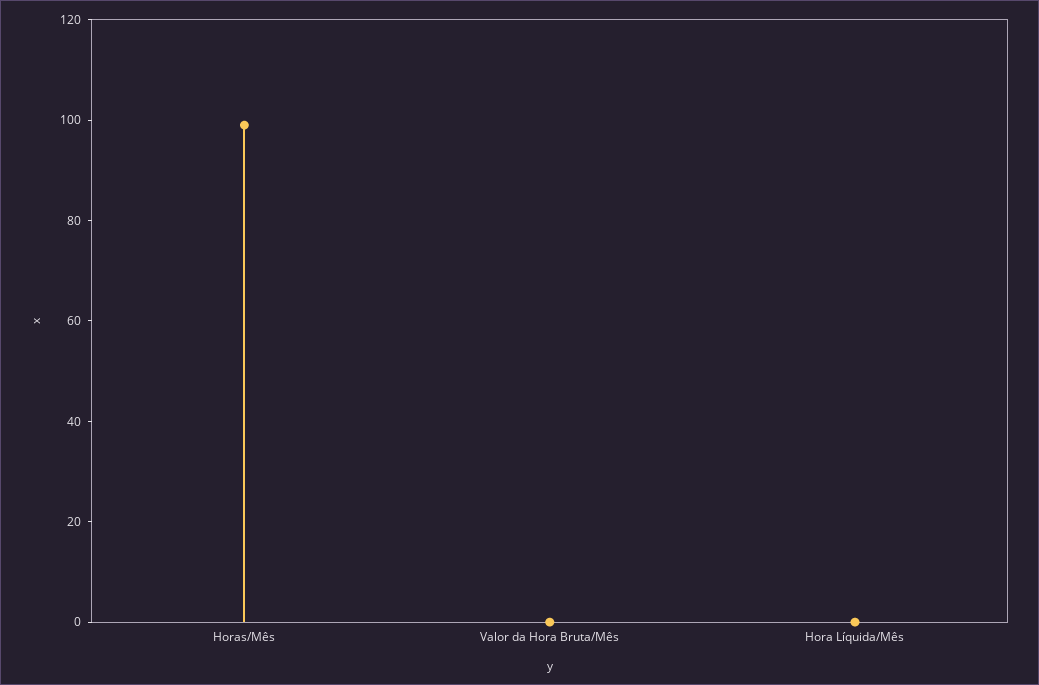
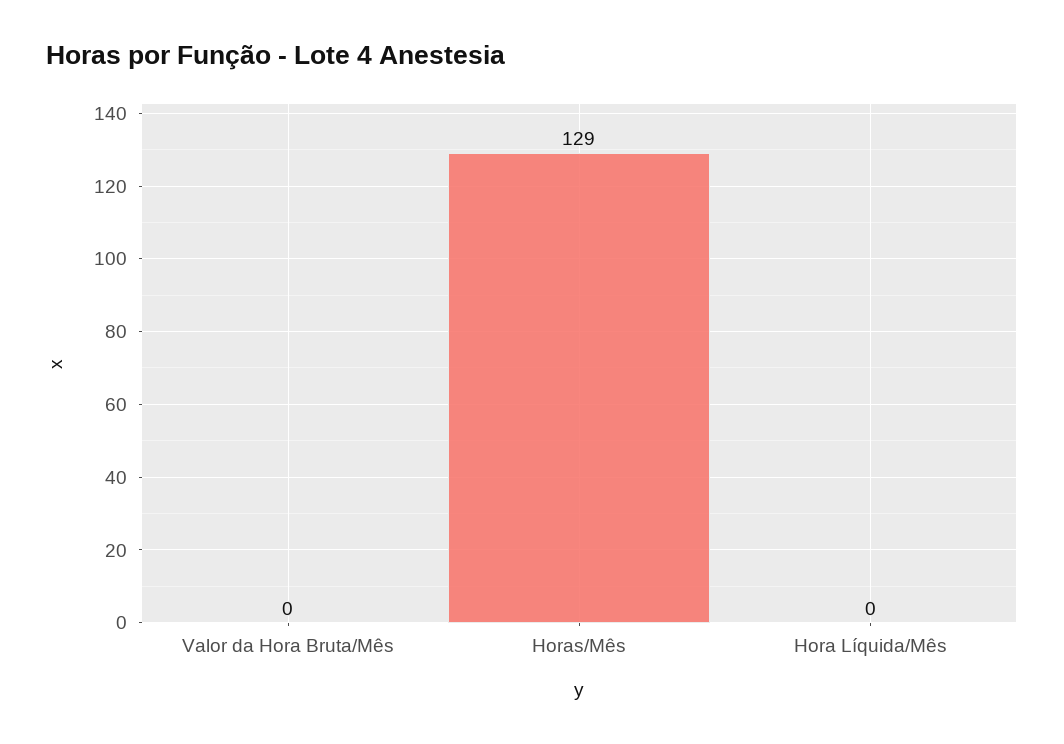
Horas/Mês: 100 -> 129

